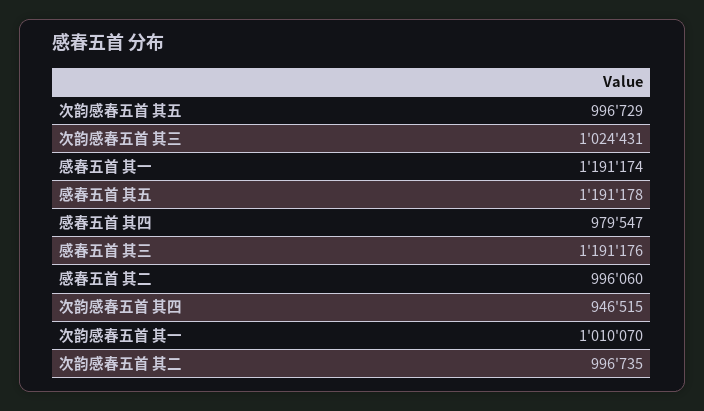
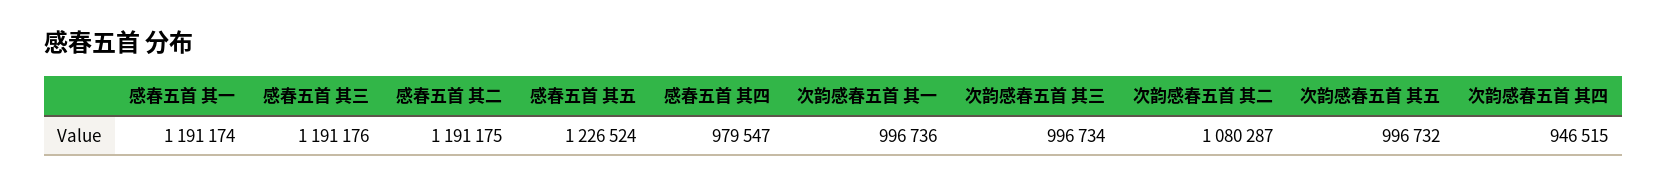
次韵感春五首 其五: 996729 -> 996732
次韵感春五首 其三: 1024431 -> 996734
感春五首 其五: 1191178 -> 1226524
感春五首 其二: 996060 -> 1191175
次韵感春五首 其一: 1010070 -> 996736
次韵感春五首 其二: 996735 -> 1080287

